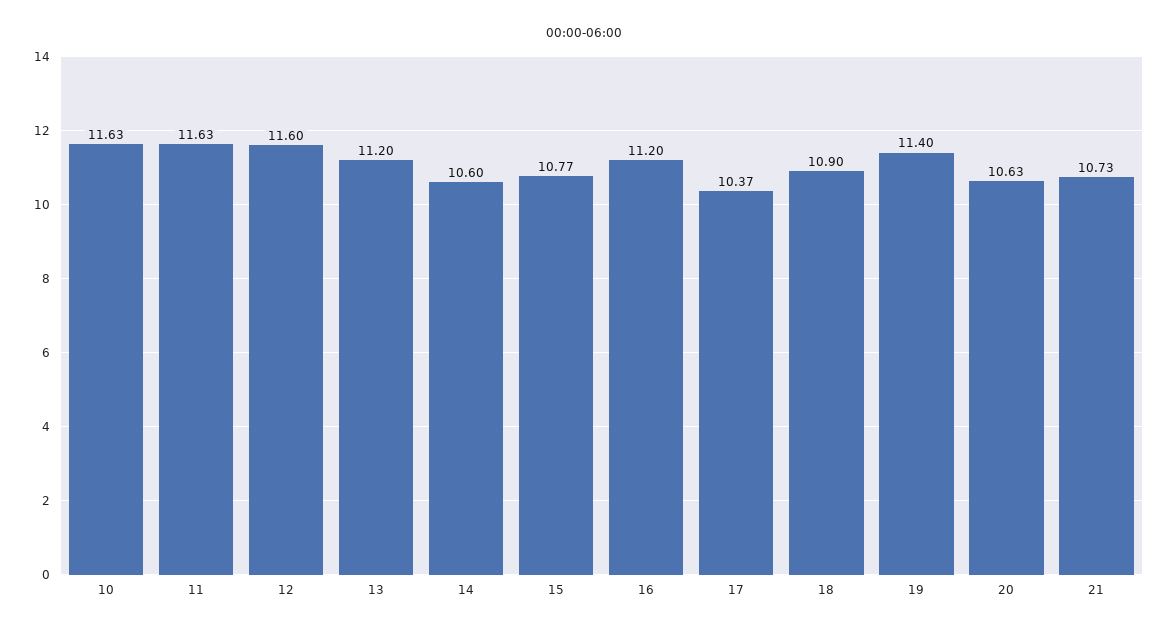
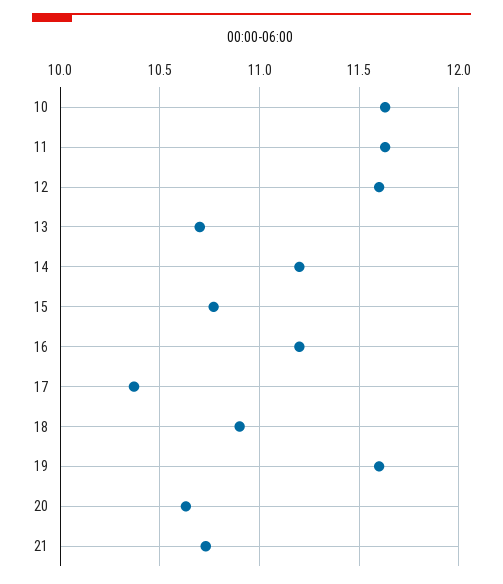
13: 11.2 -> 10.7
14: 10.6 -> 11.2
19: 11.4 -> 11.6

